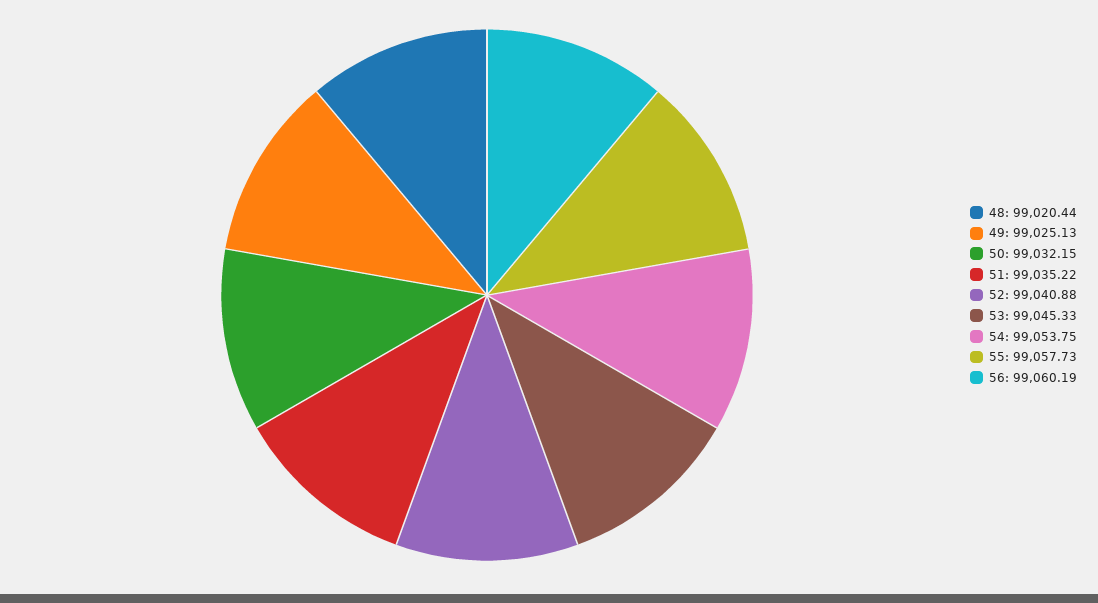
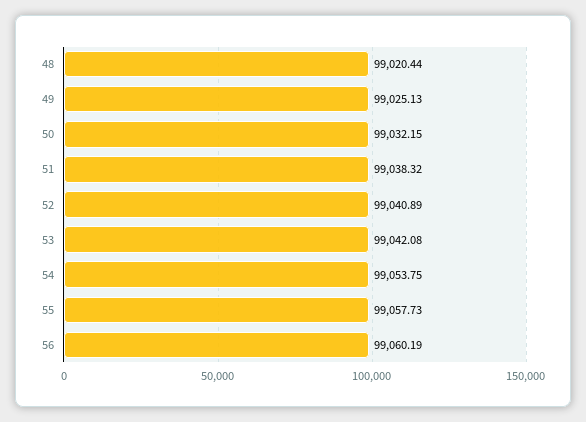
51: 99035.22 -> 99038.32
52: 99040.88 -> 99040.89
53: 99045.33 -> 99042.08

